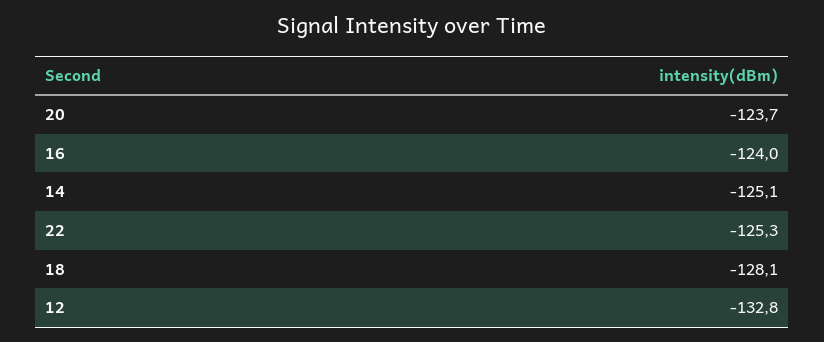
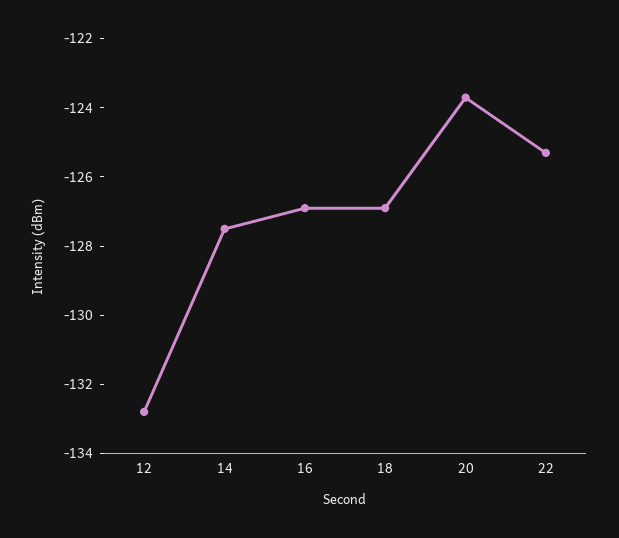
16: -124 -> -127
14: -125.1 -> -127.5
18: -128.1 -> -127

